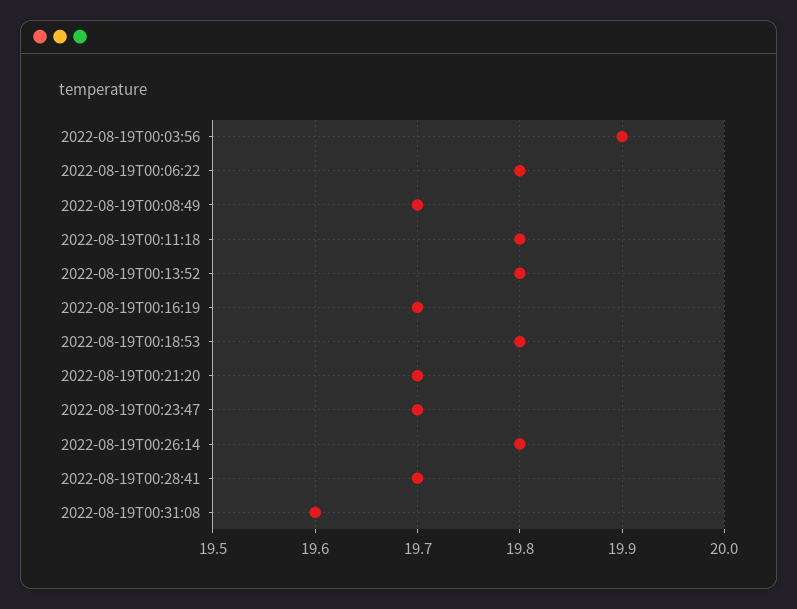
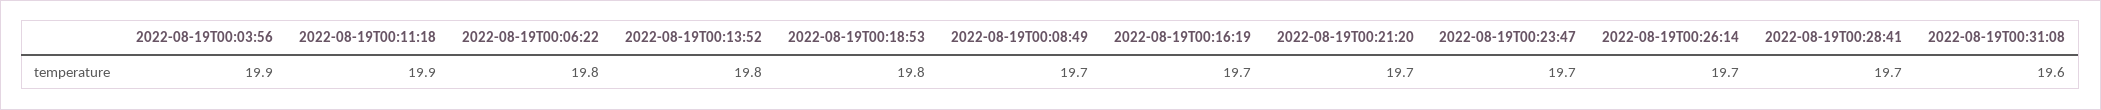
2022-08-19T00:11:18: 19.8 -> 19.9
2022-08-19T00:26:14: 19.8 -> 19.7

